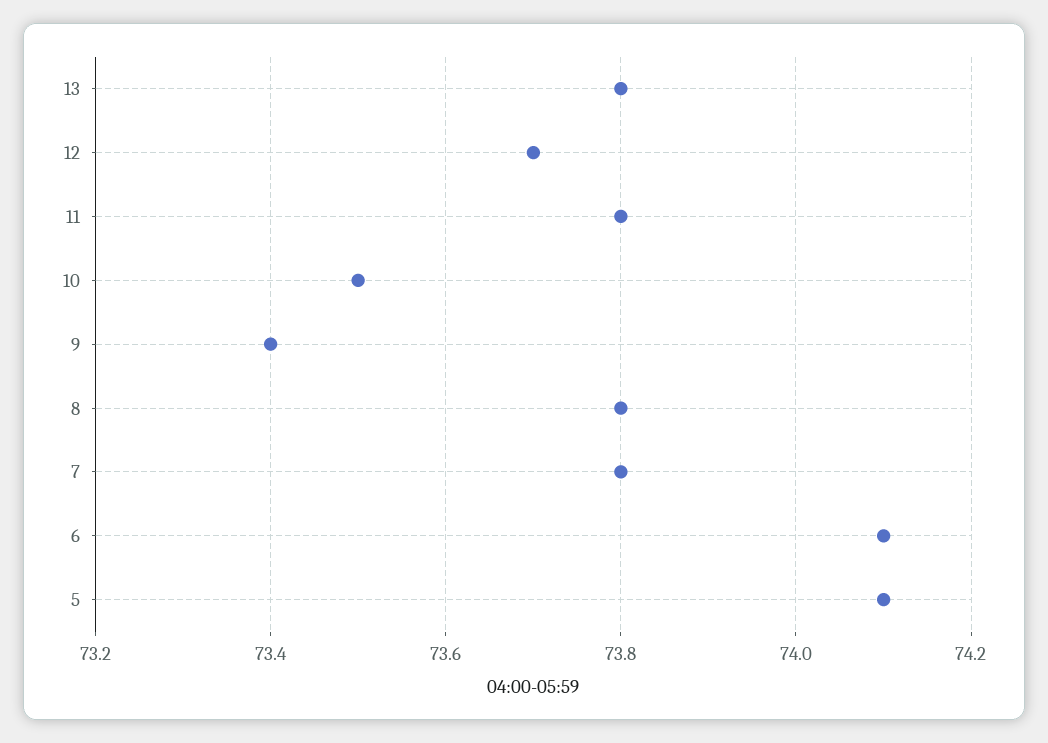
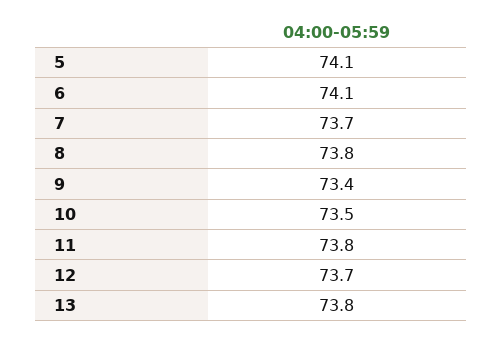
7: 73.8 -> 73.7

